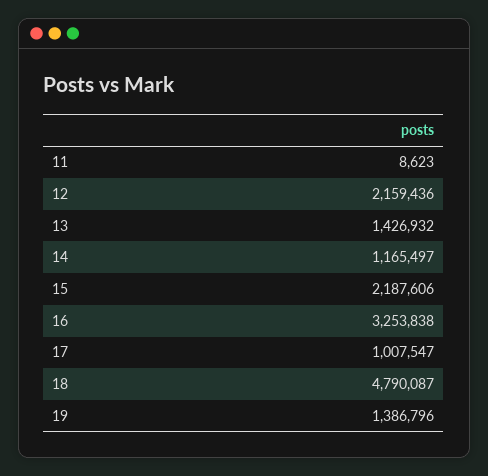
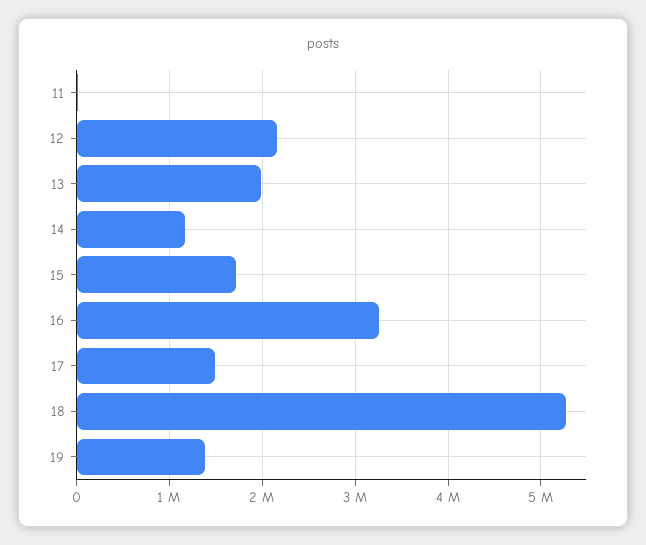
13: 1426932 -> 2000000
15: 2187606 -> 1700000
17: 1007547 -> 1500000
18: 4790087 -> 5300000

